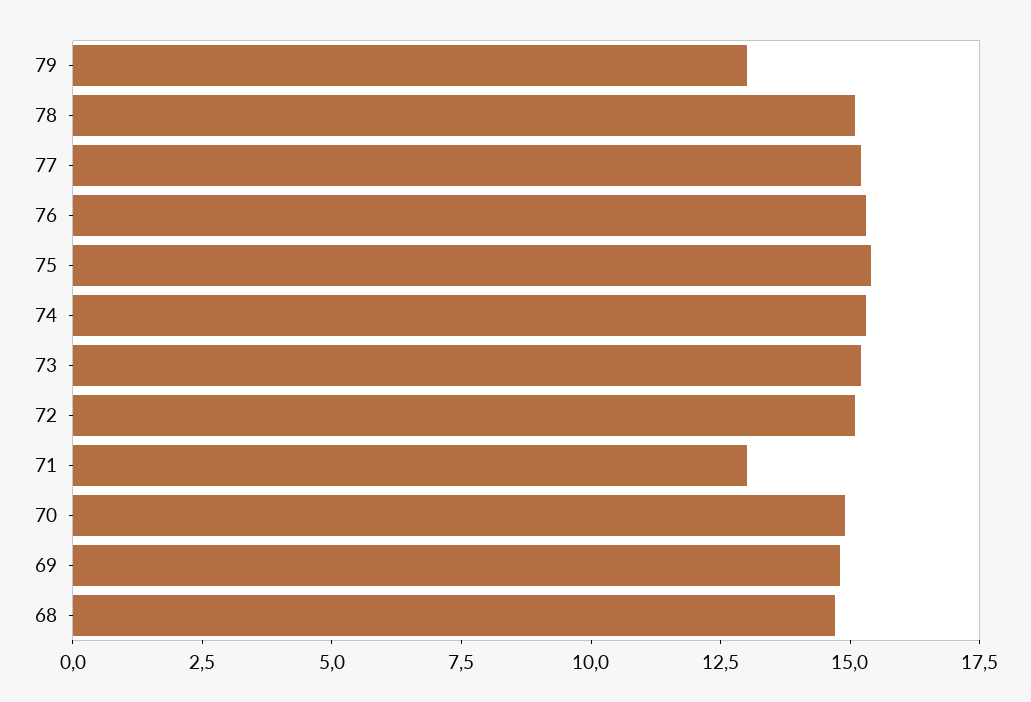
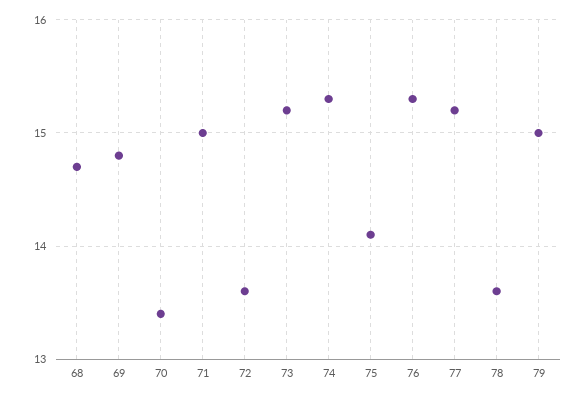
79: 13 -> 15
78: 15 -> 13.6
75: 15.5 -> 14.1
72: 15 -> 13.6
71: 13 -> 15
70: 15 -> 13.4

